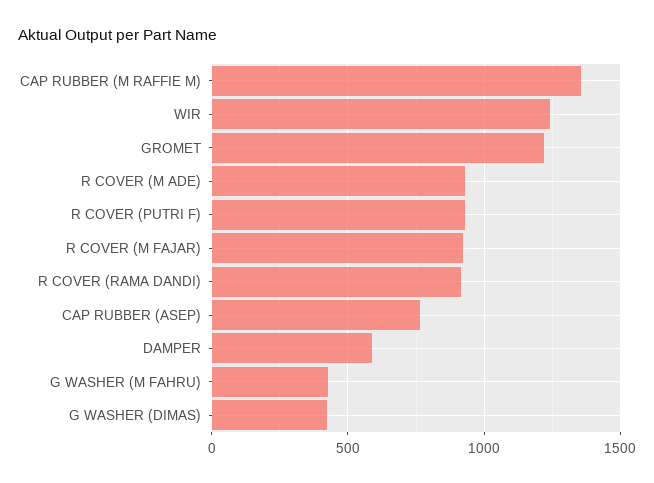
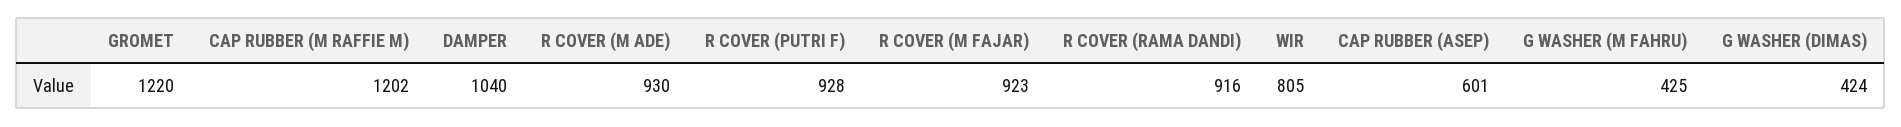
CAP RUBBER (M RAFFIE M): 1350 -> 1202
WIR: 1250 -> 805
CAP RUBBER (ASEP): 750 -> 601
DAMPER: 600 -> 1040

